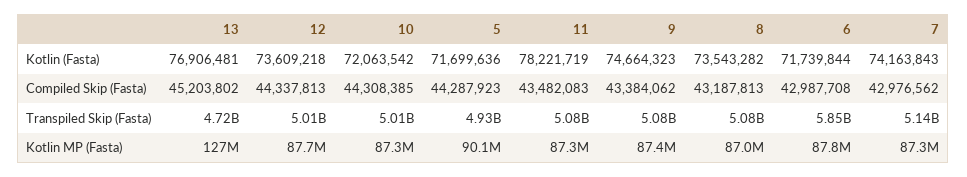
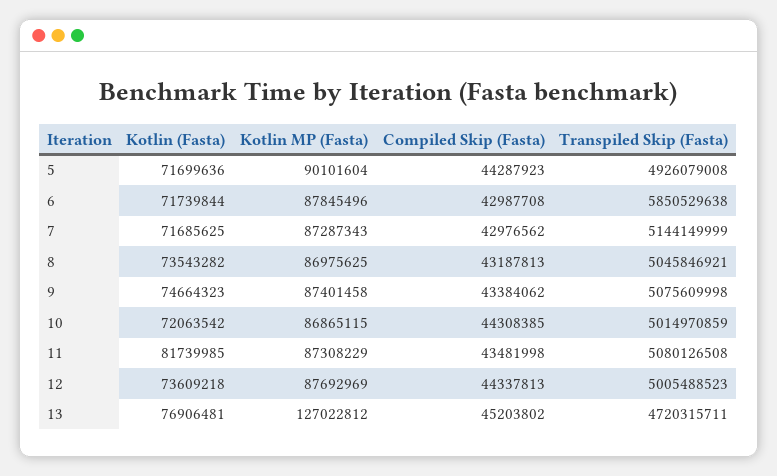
11, Kotlin (Fasta): 78221719 -> 81739985
7, Kotlin (Fasta): 74163843 -> 71685625
11, Compiled Skip (Fasta): 43482083 -> 43481998
8, Transpiled Skip (Fasta): 5080000000 -> 5045846921
10, Kotlin MP (Fasta): 87300000 -> 86865115

